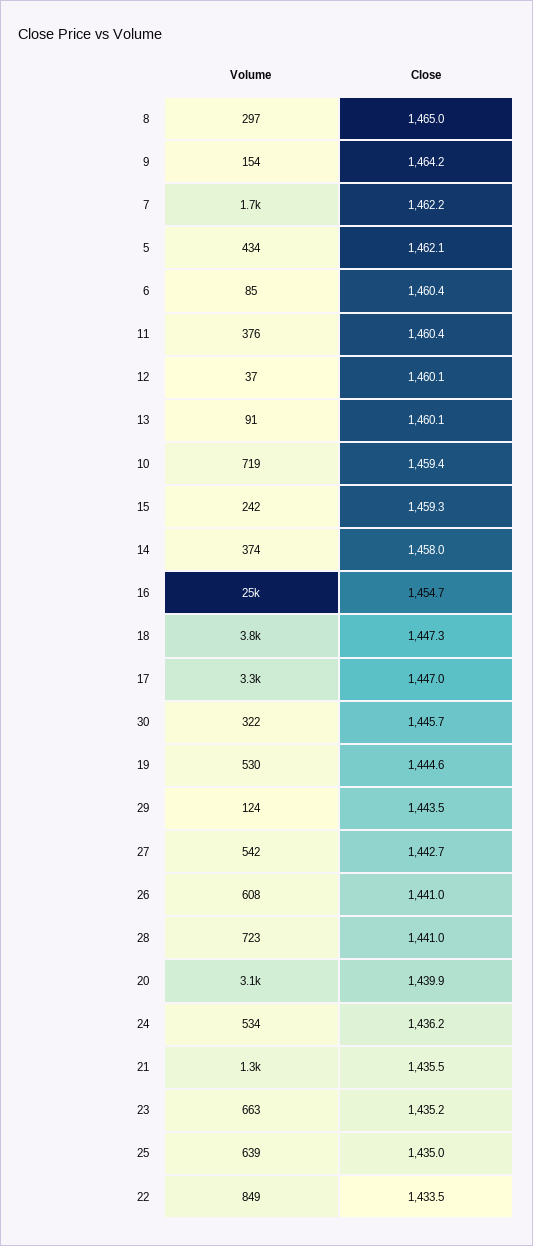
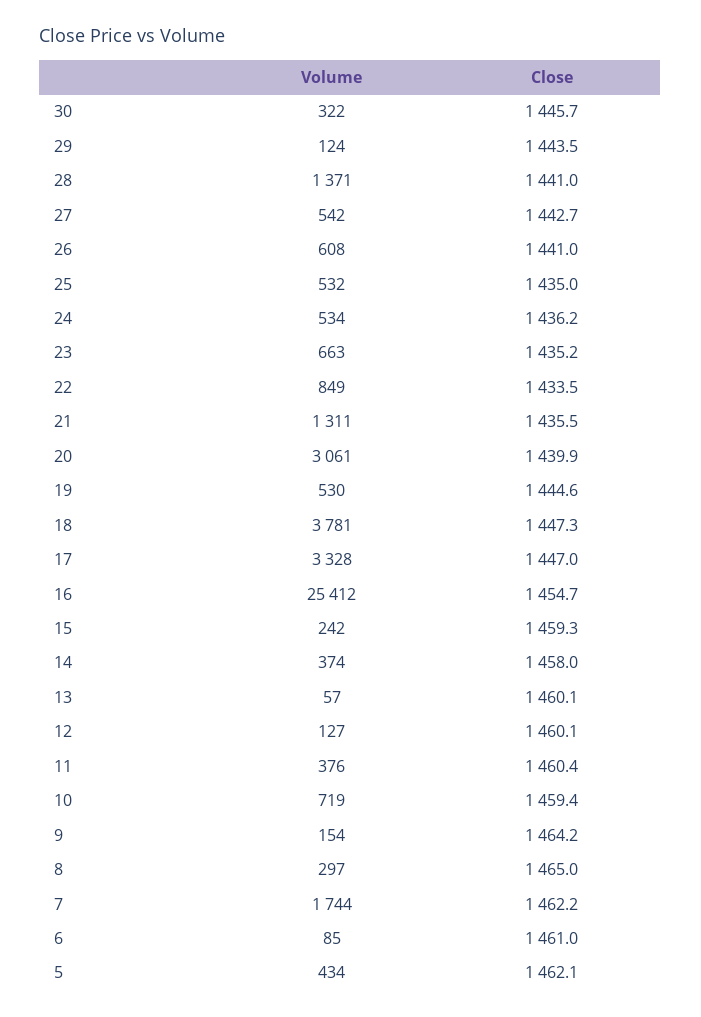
Close, 6: 1460.4 -> 1461
Volume, 12: 37 -> 127
Volume, 13: 91 -> 57
Volume, 28: 723 -> 1371
Volume, 25: 639 -> 532

